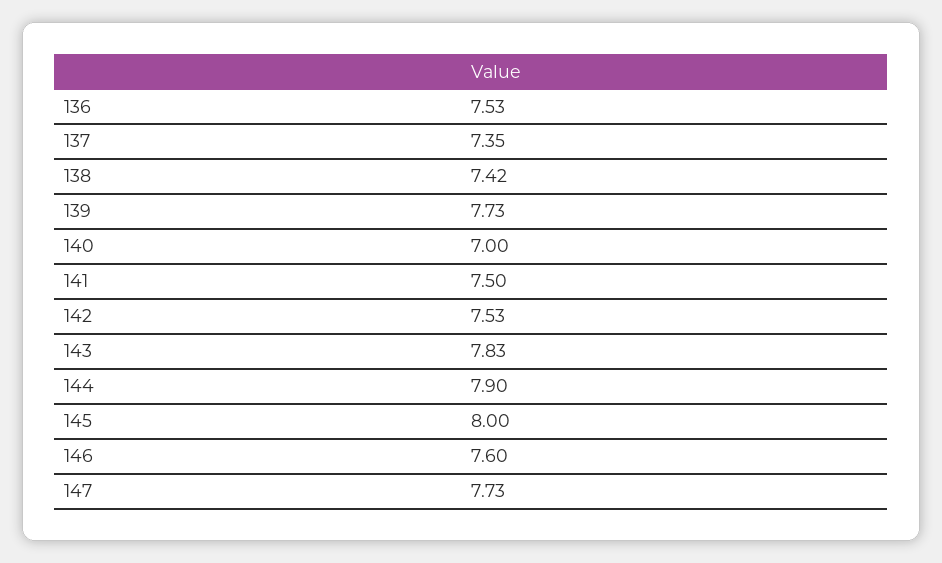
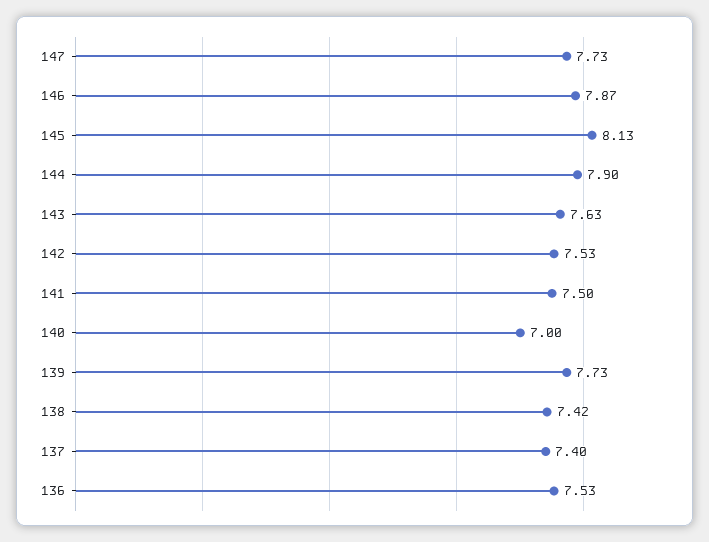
137: 7.35 -> 7.4
143: 7.83 -> 7.63
145: 8 -> 8.13
146: 7.6 -> 7.87

